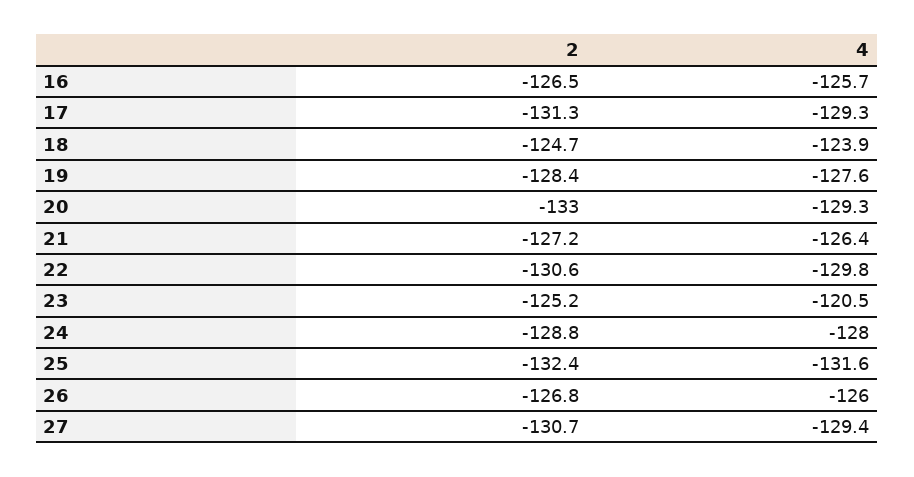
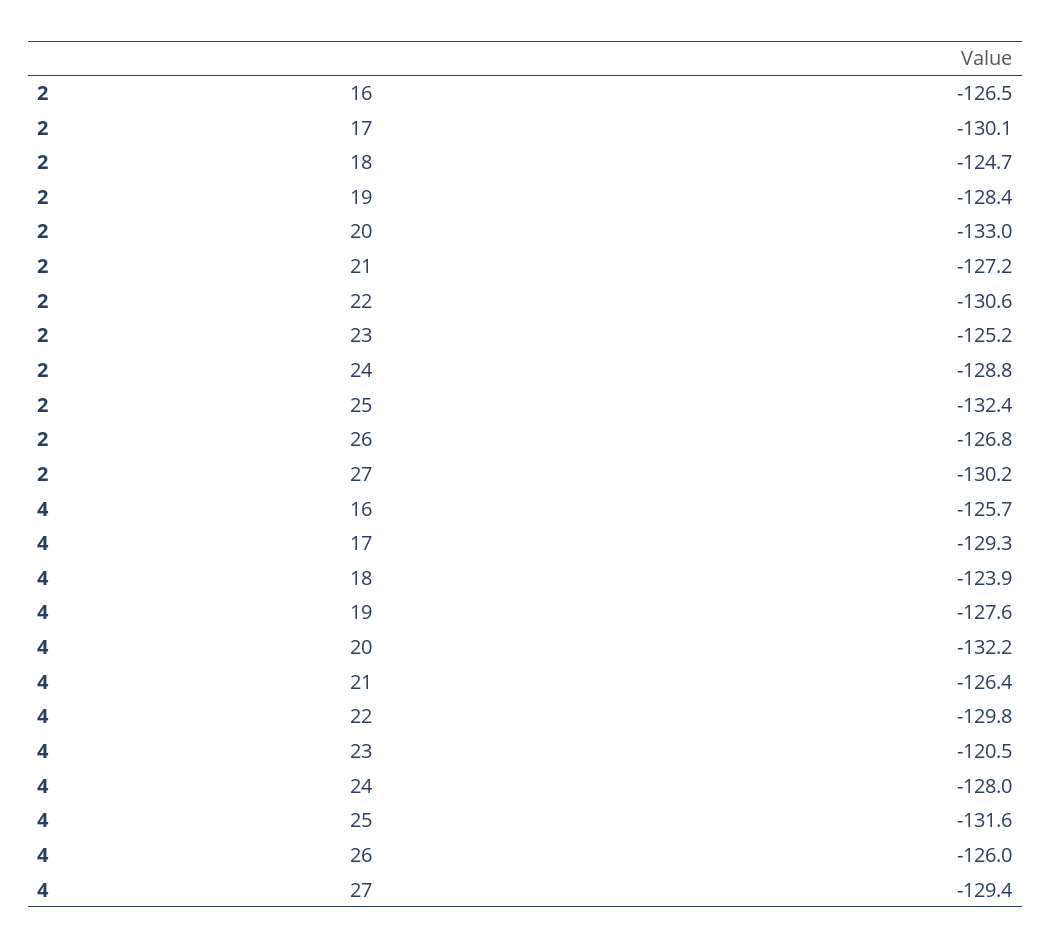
2, 17: -131.3 -> -130.1
4, 20: -129.3 -> -132.2
2, 27: -130.7 -> -130.2

